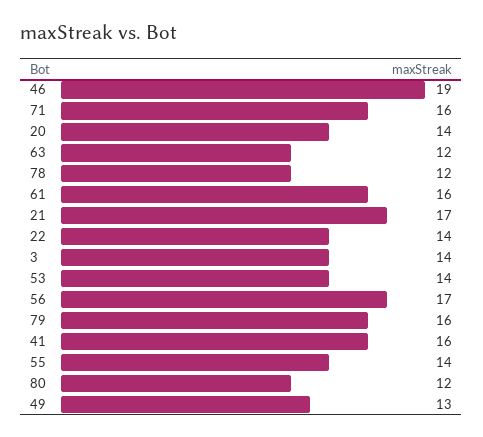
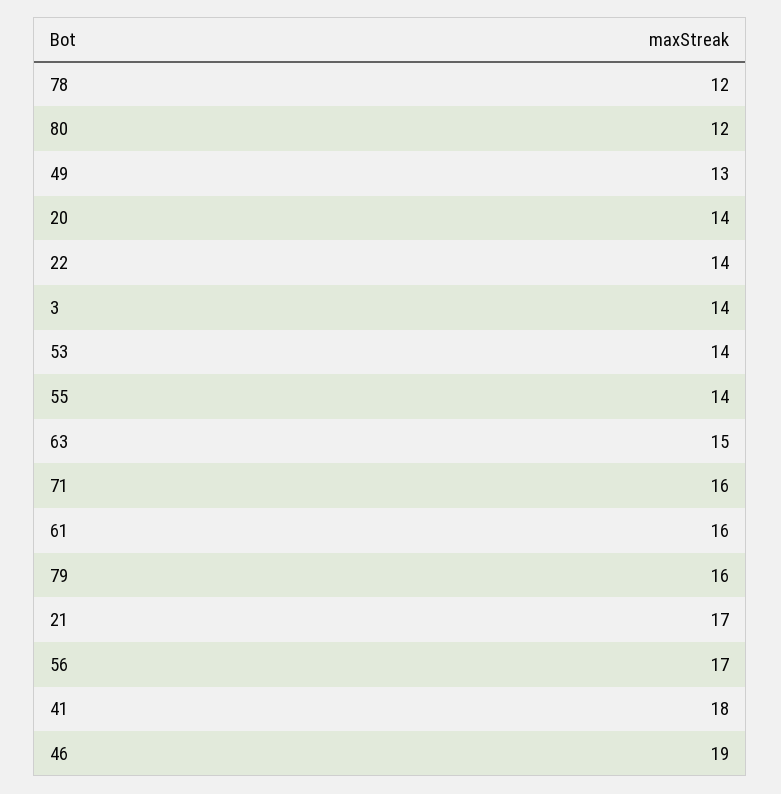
63: 12 -> 15
41: 16 -> 18

